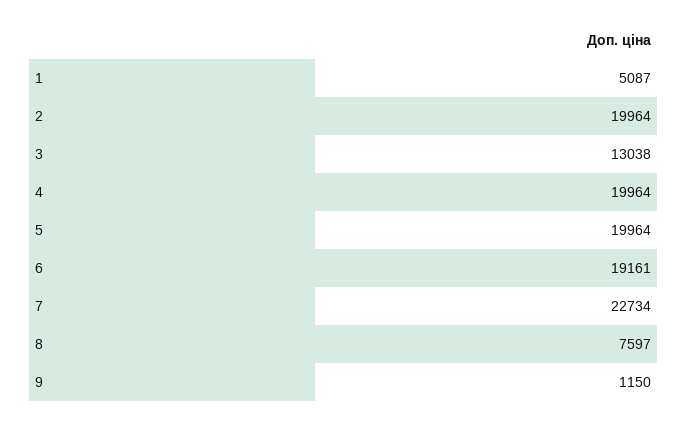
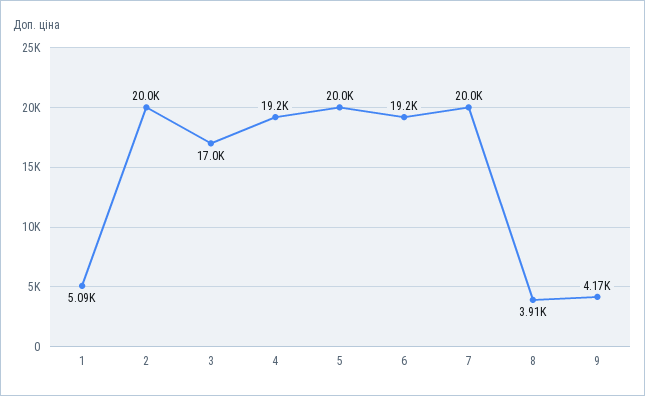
3: 13038 -> 17000
4: 19964 -> 19200
7: 22734 -> 20000
8: 7597 -> 3910
9: 1150 -> 4170

